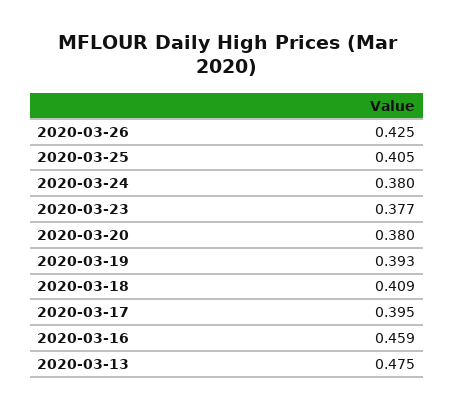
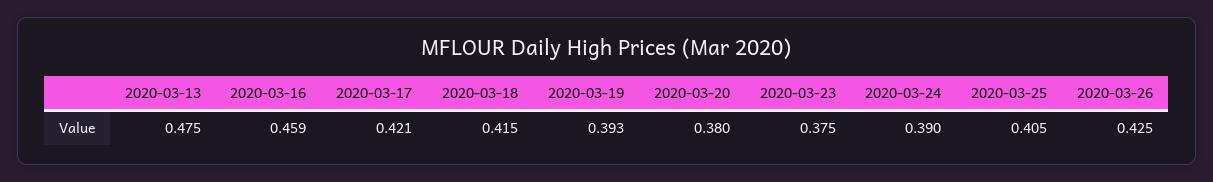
2020-03-24: 0.38 -> 0.39
2020-03-23: 0.377 -> 0.375
2020-03-18: 0.409 -> 0.415
2020-03-17: 0.395 -> 0.421

